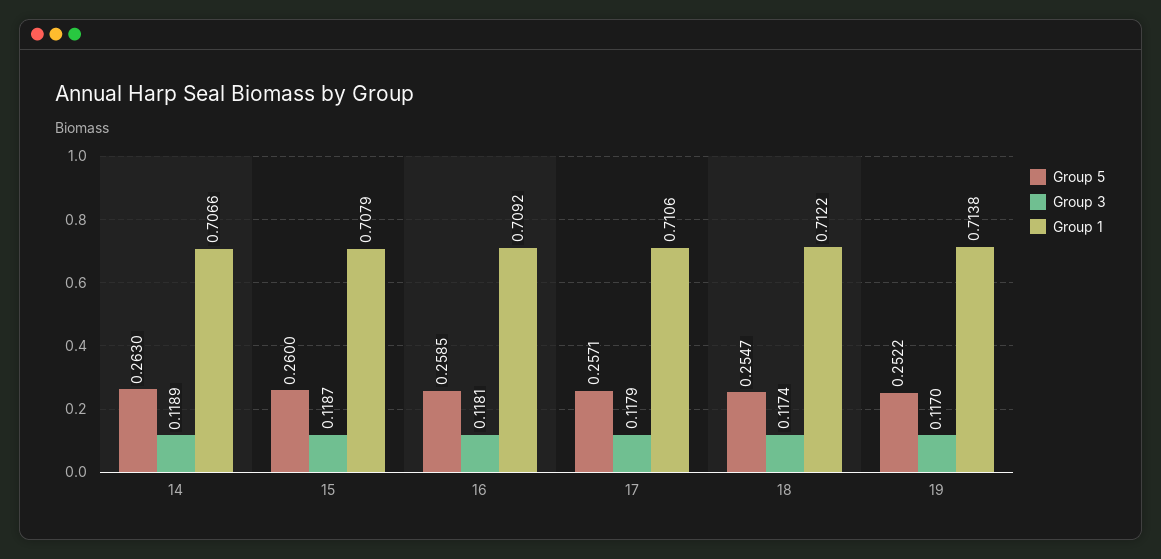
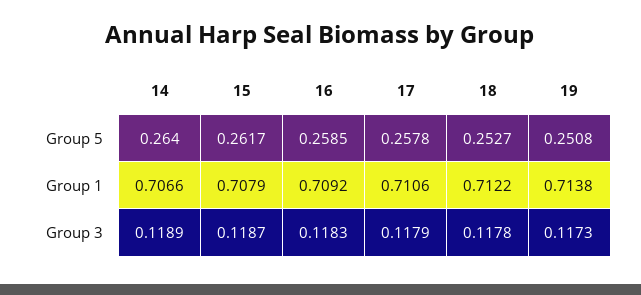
Group 5, 14: 0.263 -> 0.264
Group 5, 15: 0.26 -> 0.2617
Group 3, 16: 0.1181 -> 0.1183
Group 5, 17: 0.2571 -> 0.2578
Group 5, 18: 0.2547 -> 0.2527
Group 3, 18: 0.1174 -> 0.1178
Group 5, 19: 0.2522 -> 0.2508
Group 3, 19: 0.117 -> 0.1173

